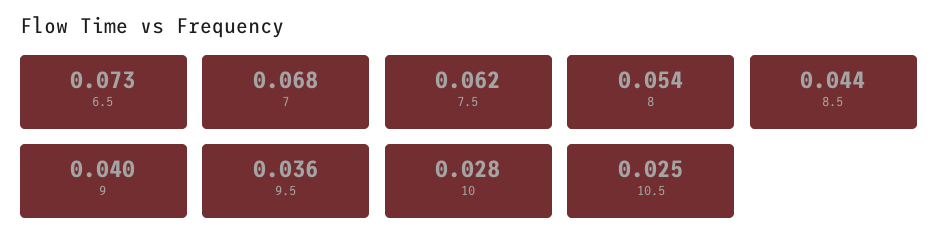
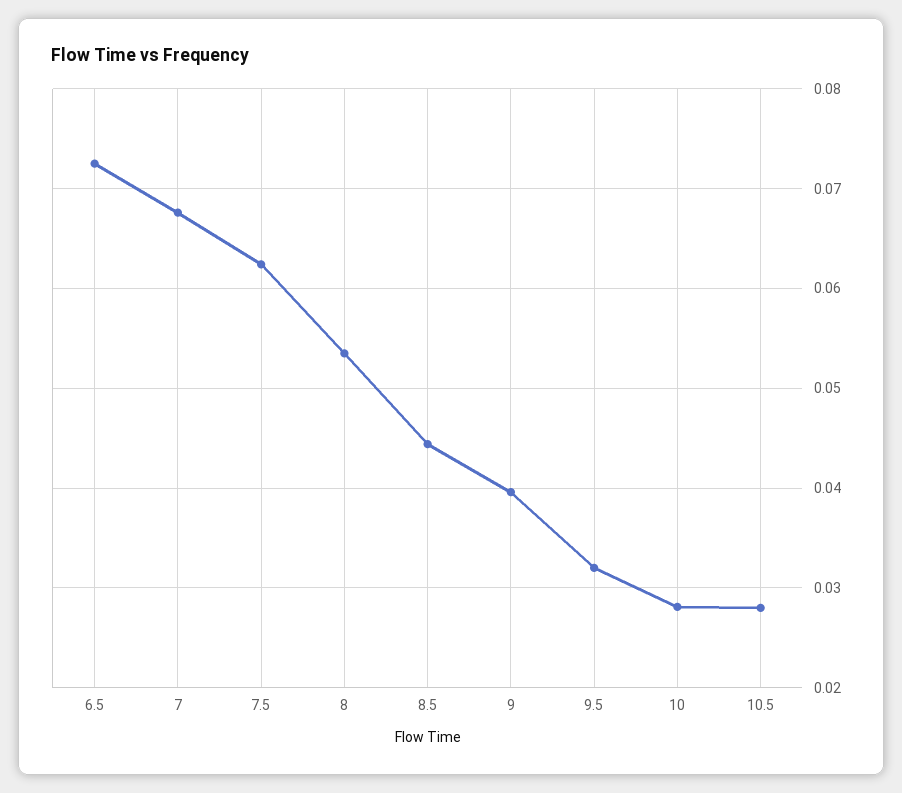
9.5: 0.036 -> 0.032
10.5: 0.025 -> 0.028

